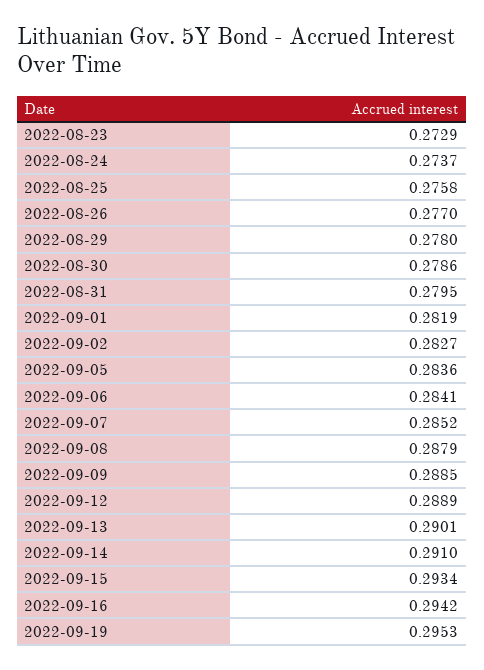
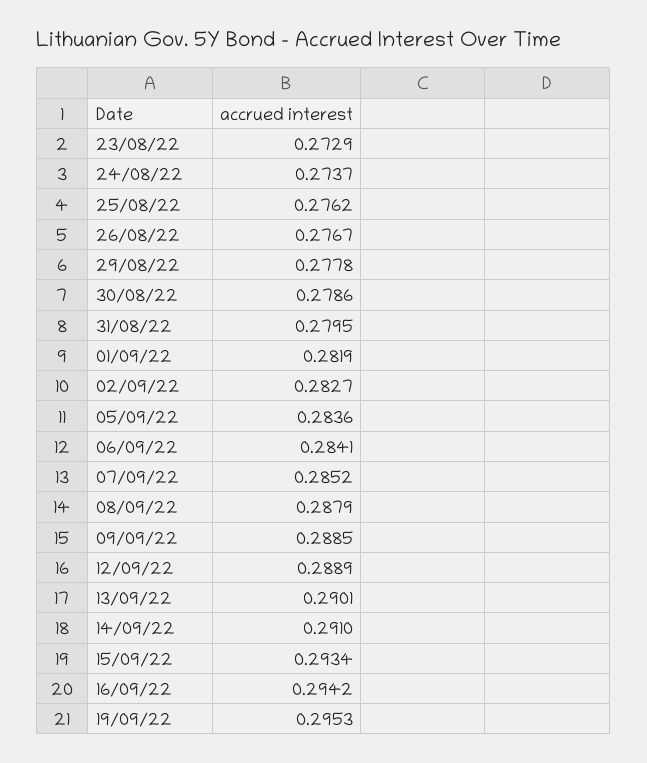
2022-08-25: 0.2758 -> 0.2762
2022-08-26: 0.277 -> 0.2767
2022-08-29: 0.278 -> 0.2778

